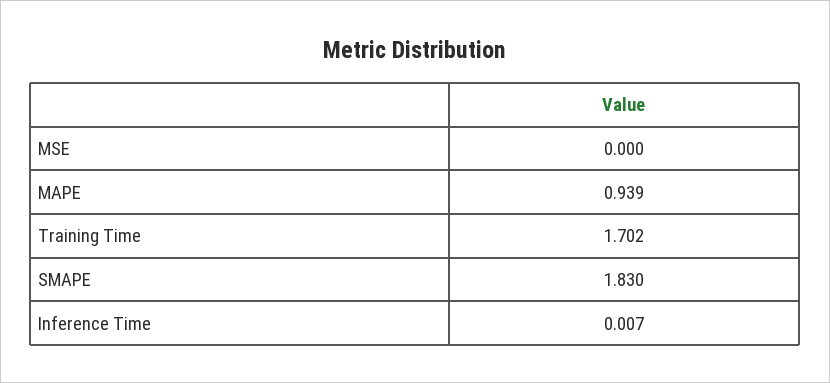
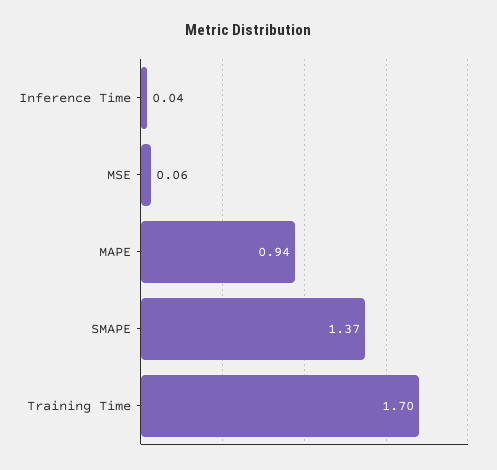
MSE: 0 -> 0.06
SMAPE: 1.83 -> 1.37
Inference Time: 0.007 -> 0.04

